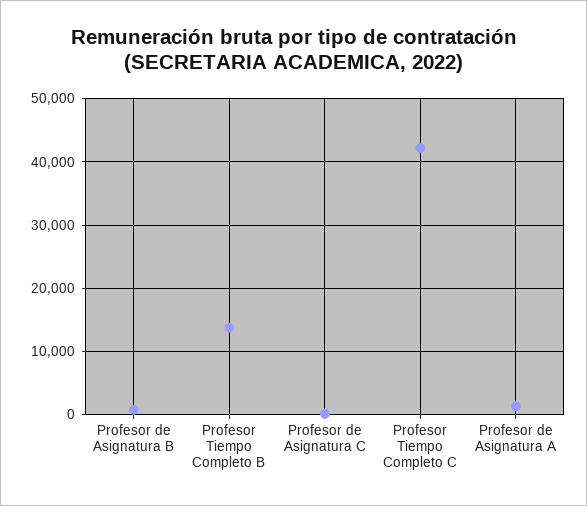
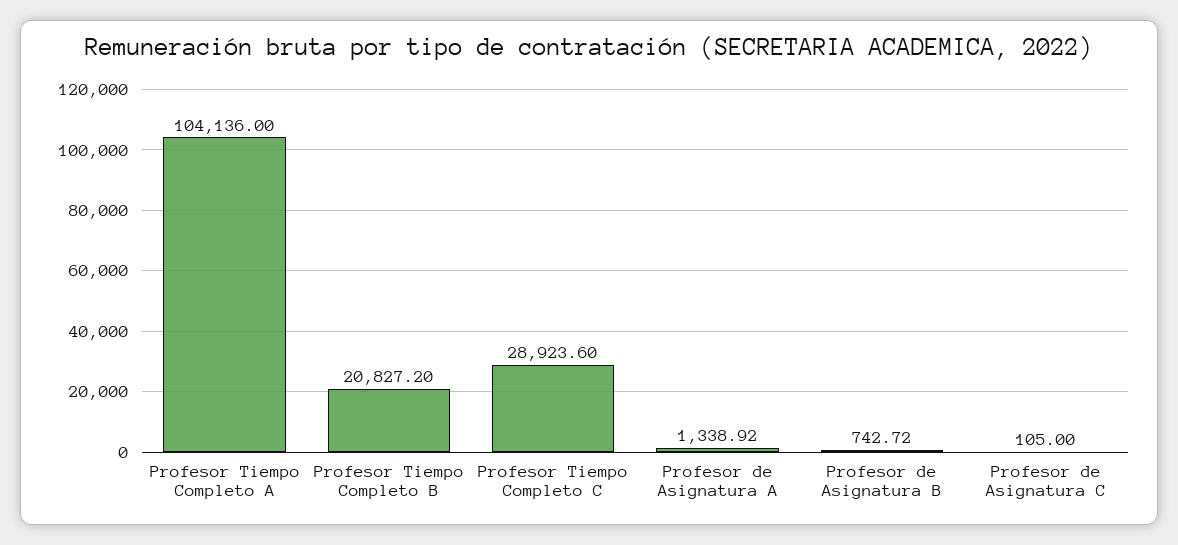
Profesor Tiempo Completo B: 14000 -> 20827.2
Profesor Tiempo Completo C: 42000 -> 28923.6
Profesor Tiempo Completo A: none -> 104136

